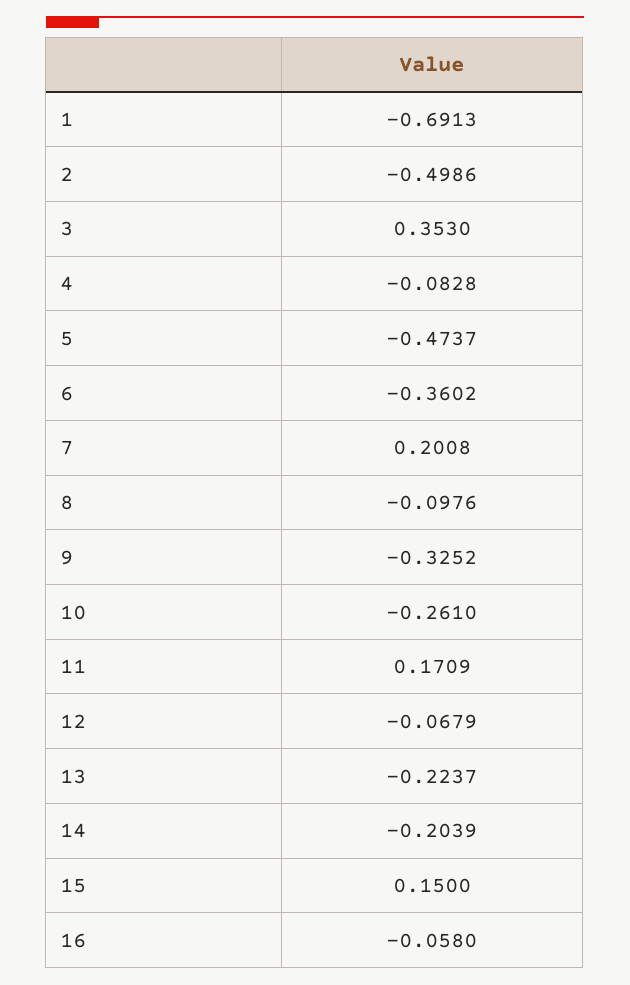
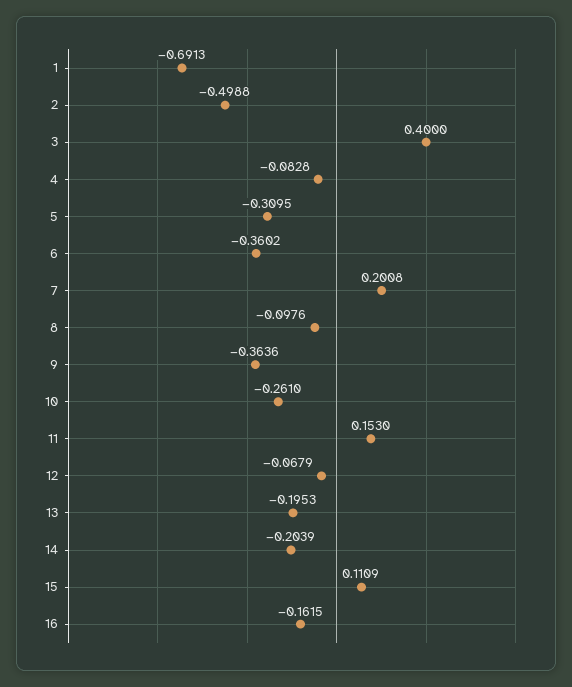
2: -0.4986 -> -0.4988
3: 0.353 -> 0.4
5: -0.4737 -> -0.3095
9: -0.3252 -> -0.3636
11: 0.1709 -> 0.153
13: -0.2237 -> -0.1953
15: 0.15 -> 0.1109
16: -0.058 -> -0.1615

